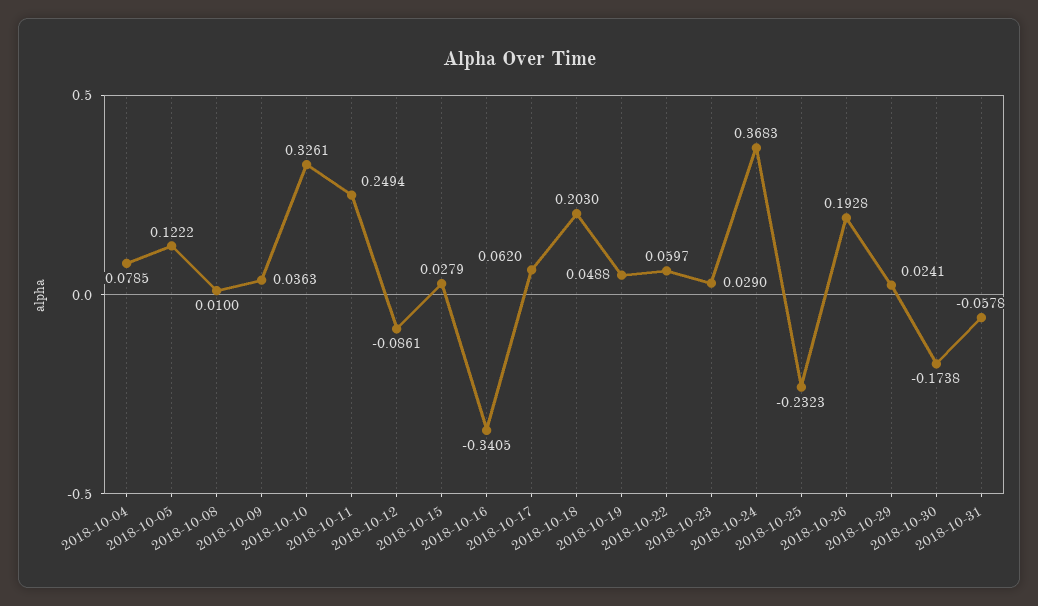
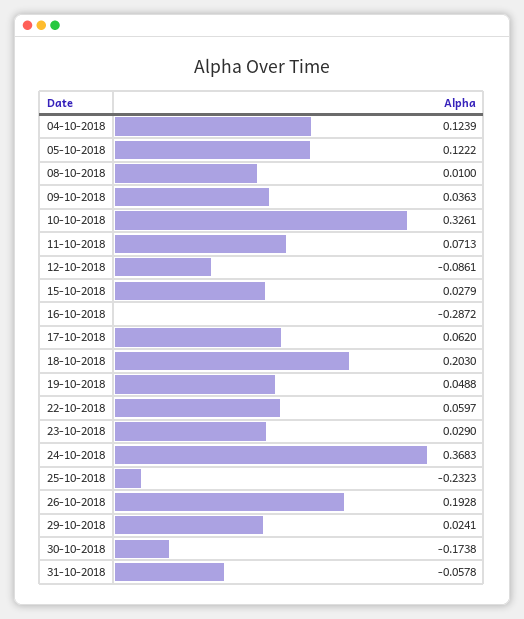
2018-10-04: 0.0785 -> 0.1239
2018-10-11: 0.2494 -> 0.0713
2018-10-16: -0.3405 -> -0.2872

